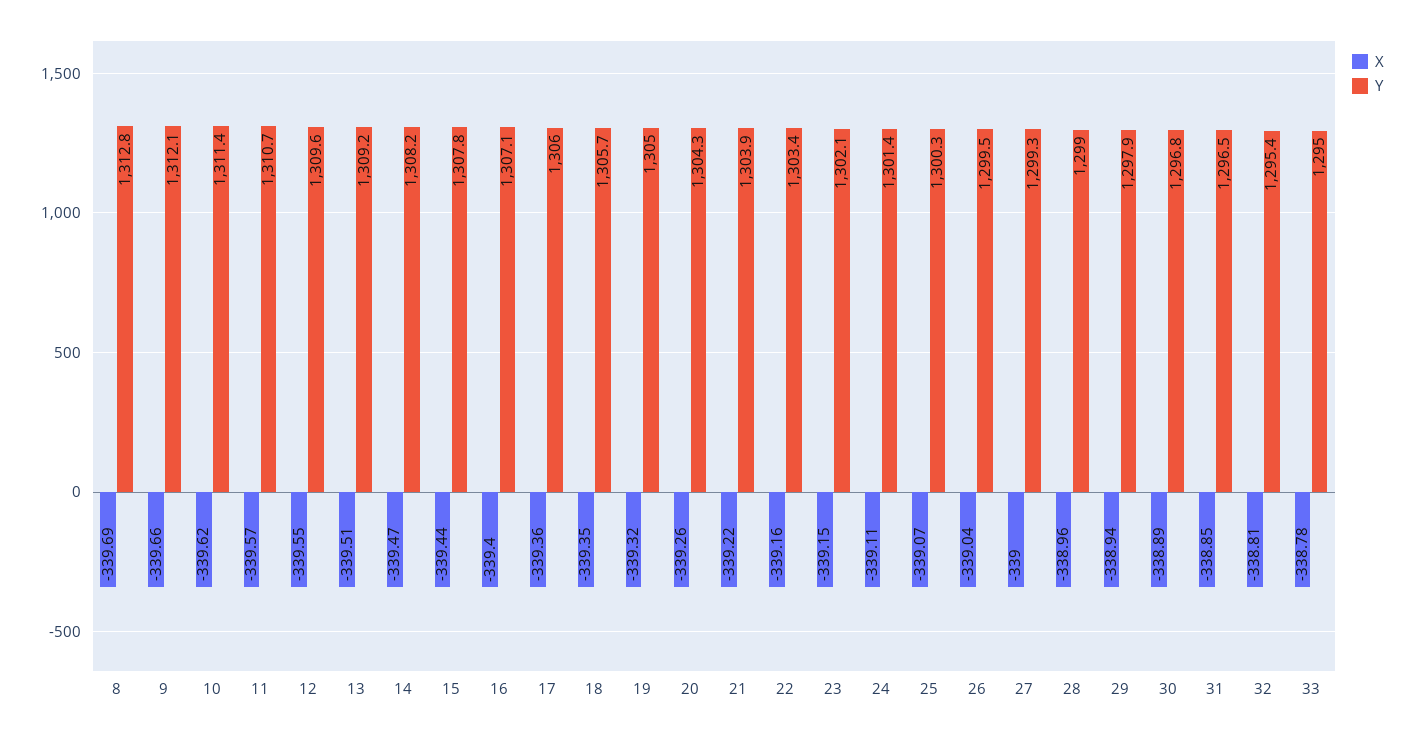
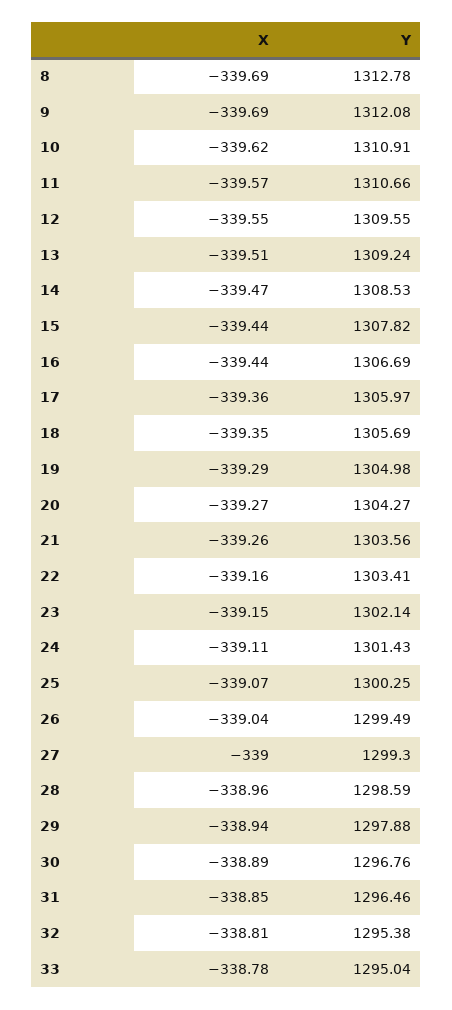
X, 9: -339.66 -> -339.69
Y, 10: 1311.4 -> 1310.91
Y, 14: 1308.2 -> 1308.53
X, 16: -339.4 -> -339.44
Y, 16: 1307.1 -> 1306.69
X, 19: -339.32 -> -339.29
X, 20: -339.26 -> -339.27
X, 21: -339.22 -> -339.26
Y, 21: 1303.9 -> 1303.56
Y, 28: 1299 -> 1298.59

